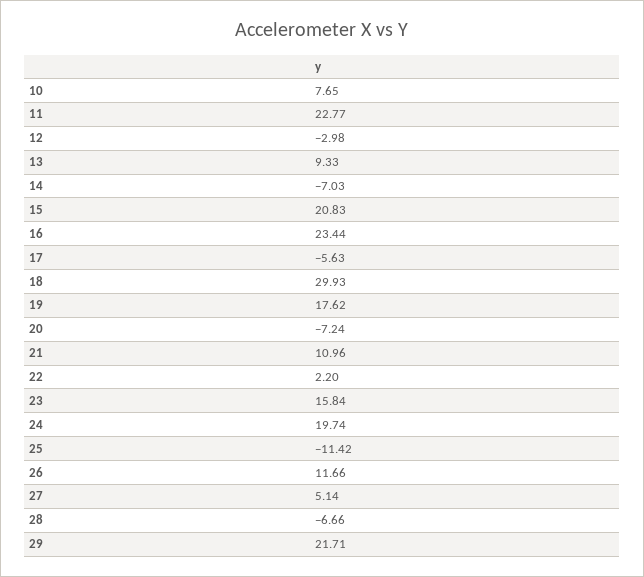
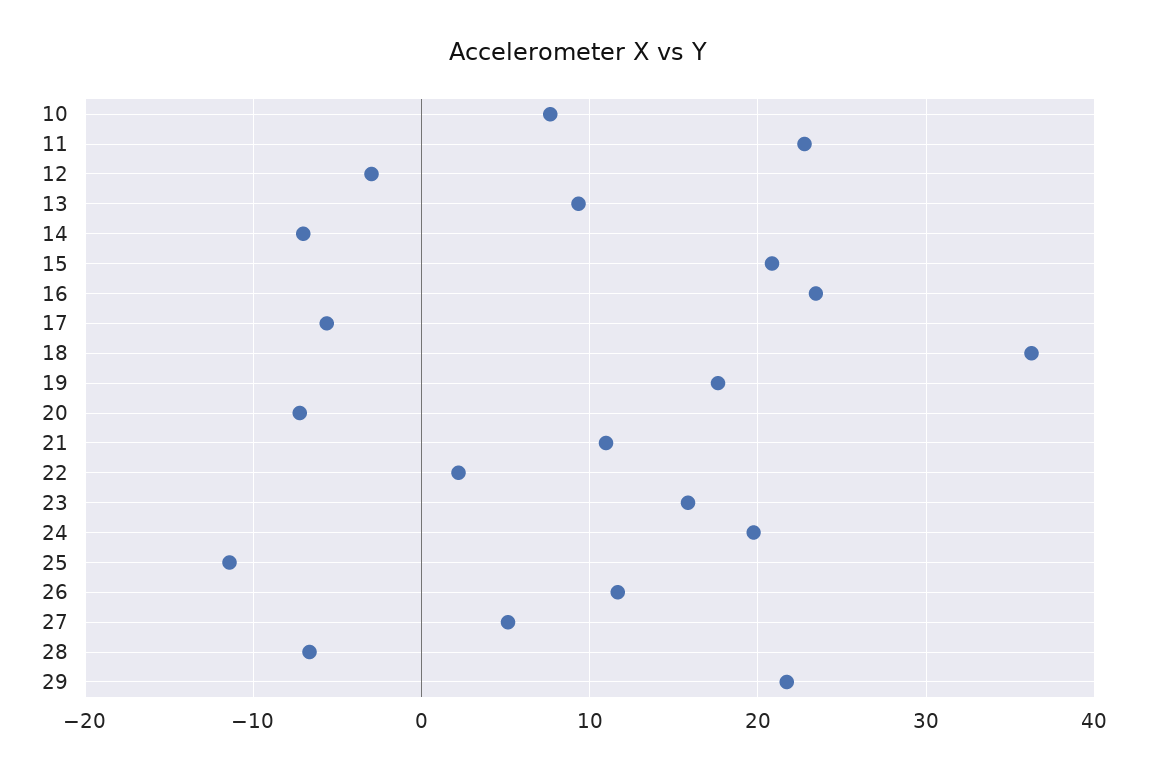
18: 29.93 -> 36

